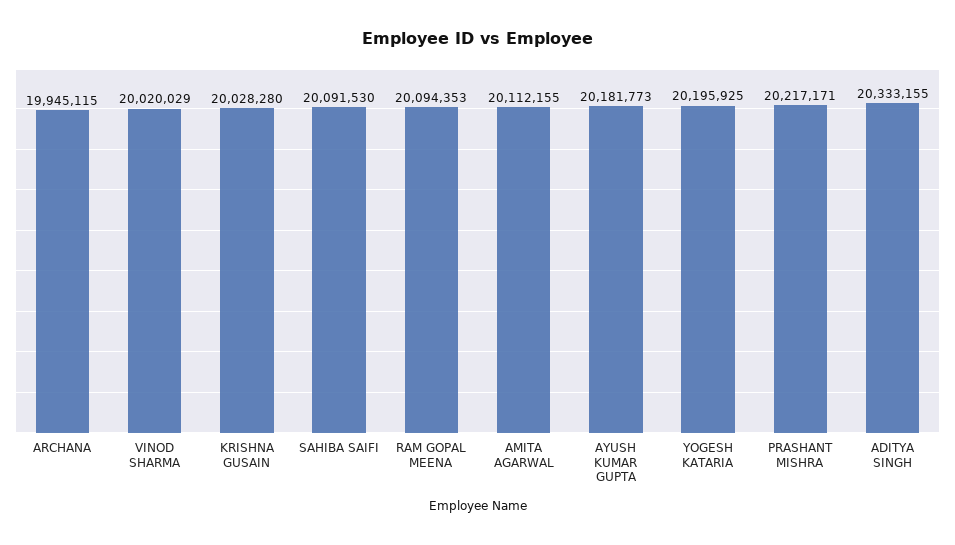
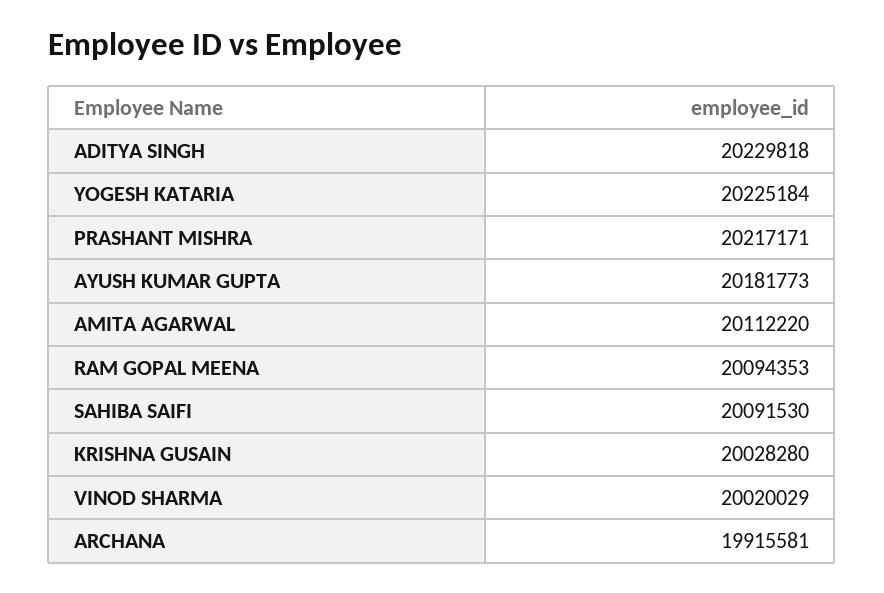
ARCHANA: 19945115 -> 19915581
AMITA AGARWAL: 20112155 -> 20112220
YOGESH KATARIA: 20195925 -> 20225184
ADITYA SINGH: 20333155 -> 20229818

